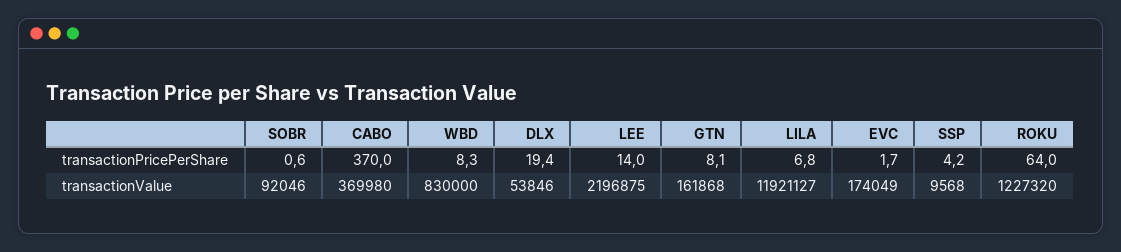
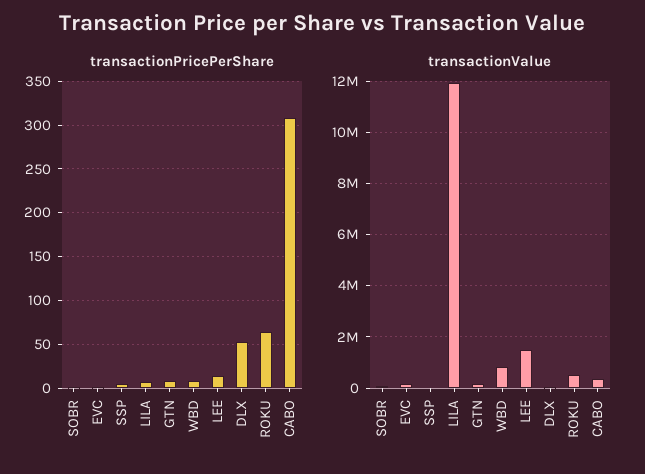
transactionPricePerShare, CABO: 370 -> 310
transactionPricePerShare, DLX: 19.4 -> 50
transactionValue, LEE: 2196875 -> 1500000
transactionValue, ROKU: 1227320 -> 500000

